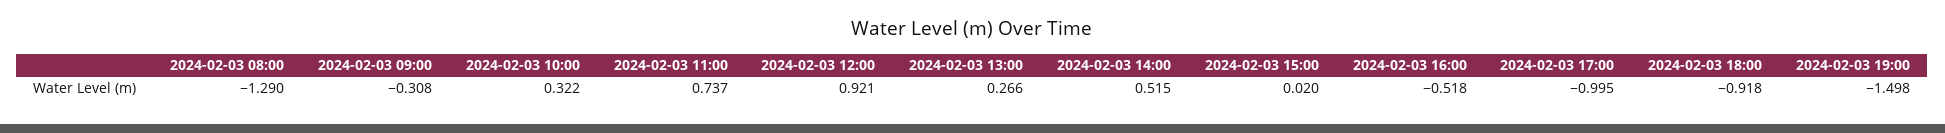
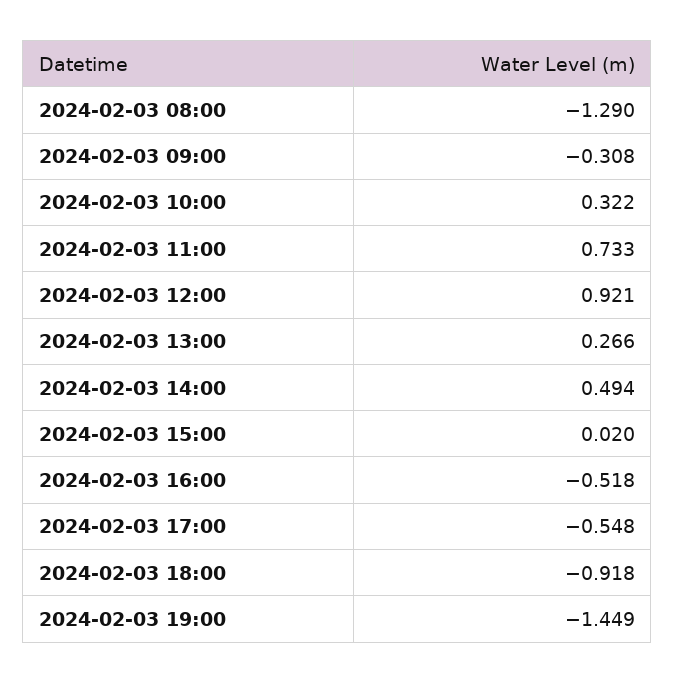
2024-02-03 11:00: 0.737 -> 0.733
2024-02-03 14:00: 0.515 -> 0.494
2024-02-03 17:00: -0.995 -> -0.548
2024-02-03 19:00: -1.498 -> -1.449

